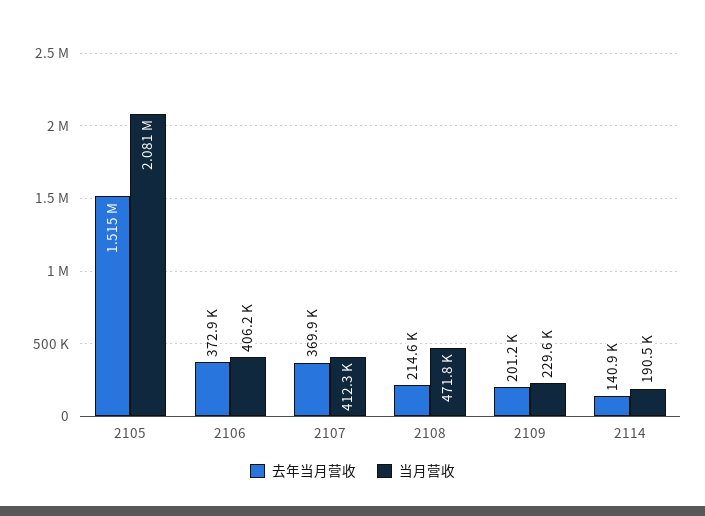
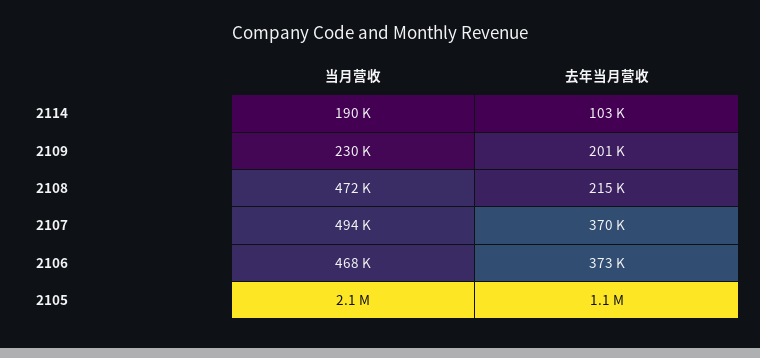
去年当月营收, 2105: 1515000 -> 1100000
当月营收, 2106: 406200 -> 468000
当月营收, 2107: 412300 -> 494000
去年当月营收, 2114: 140900 -> 103000

